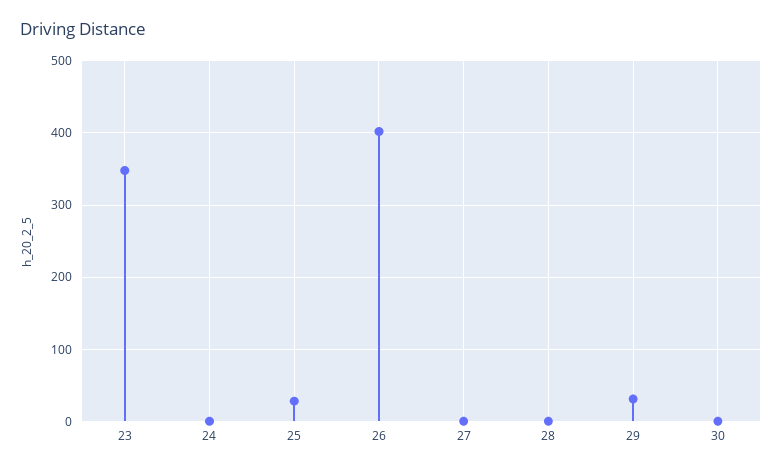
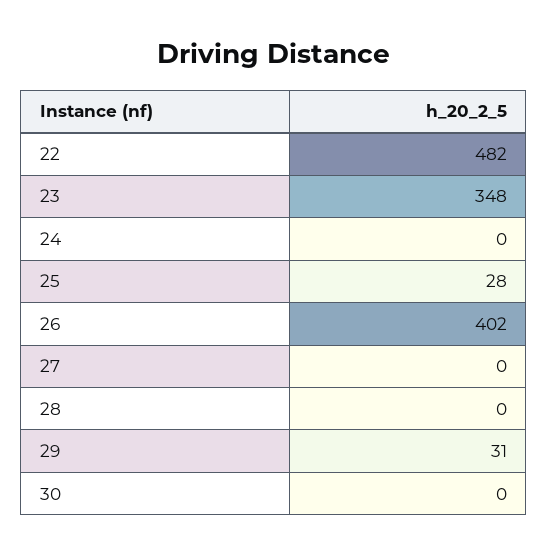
22: none -> 482

